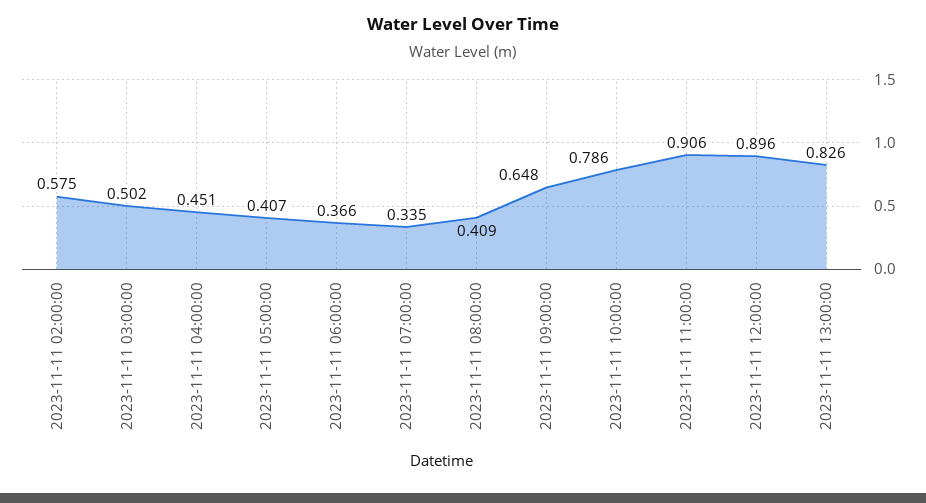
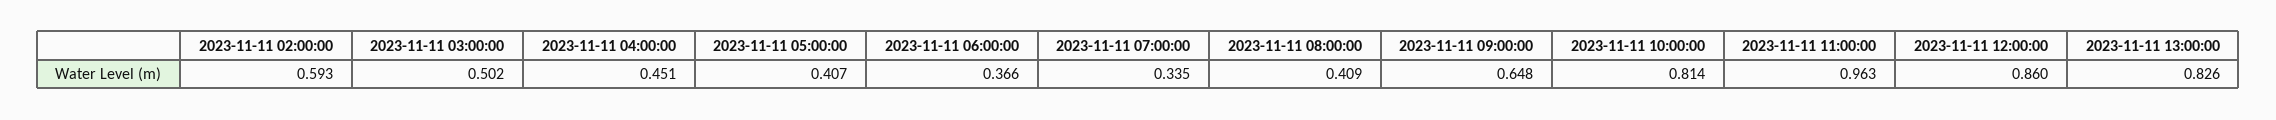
2023-11-11 02:00:00: 0.575 -> 0.593
2023-11-11 10:00:00: 0.786 -> 0.814
2023-11-11 11:00:00: 0.906 -> 0.963
2023-11-11 12:00:00: 0.896 -> 0.86

